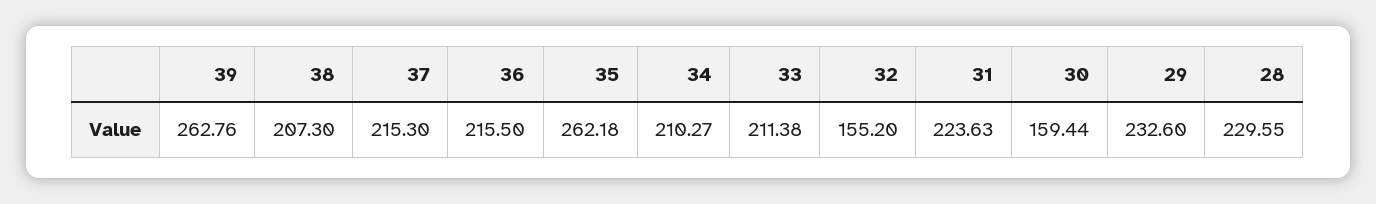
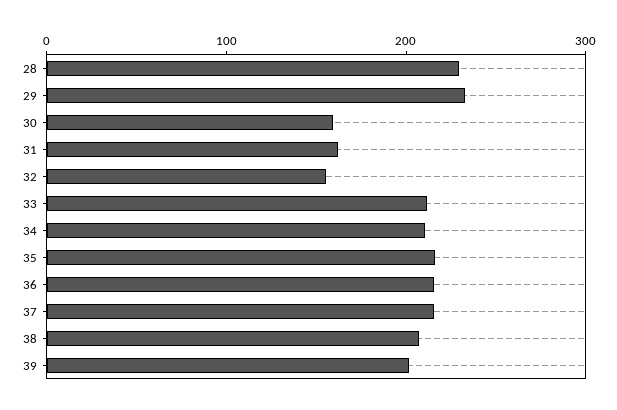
39: 262.76 -> 200
35: 262.18 -> 220
31: 223.63 -> 160

